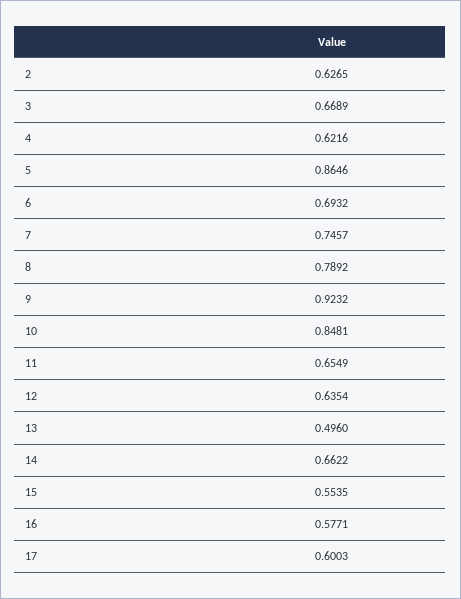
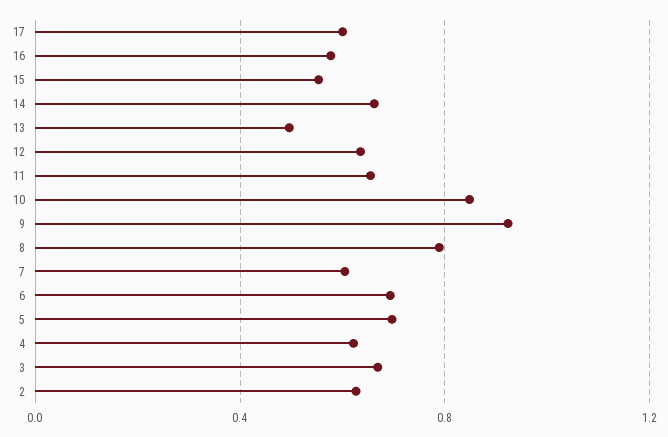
5: 0.8646 -> 0.7
7: 0.7457 -> 0.6

